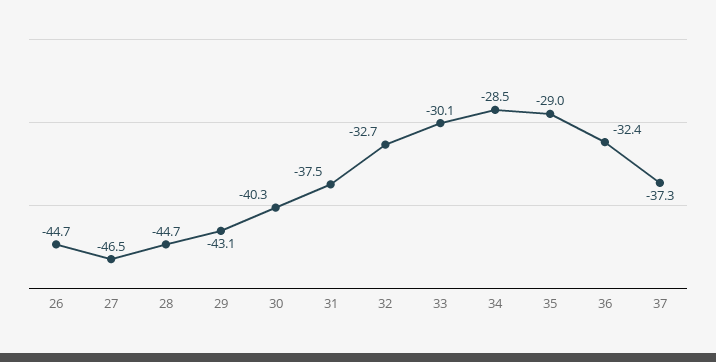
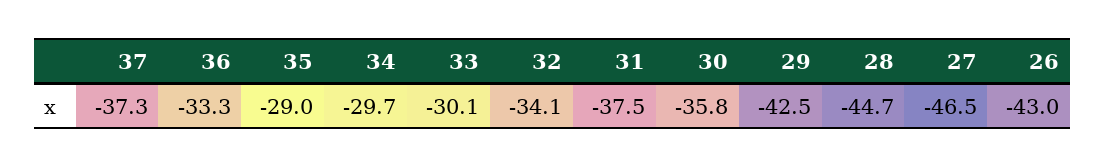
26: -44.7 -> -43
29: -43.1 -> -42.5
30: -40.3 -> -35.8
32: -32.7 -> -34.1
34: -28.5 -> -29.7
36: -32.4 -> -33.3

